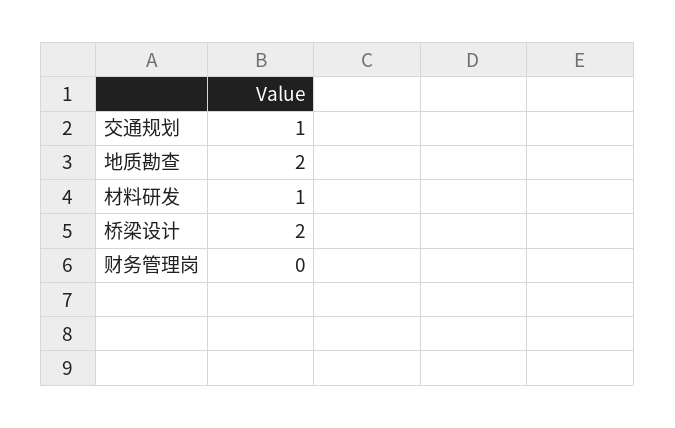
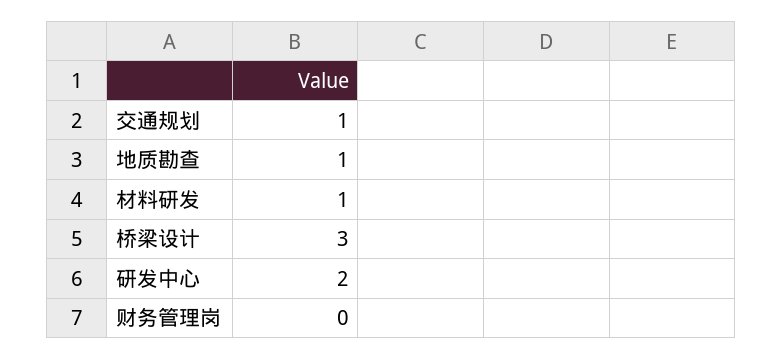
地质勘查: 2 -> 1
桥梁设计: 2 -> 3
研发中心: none -> 2

